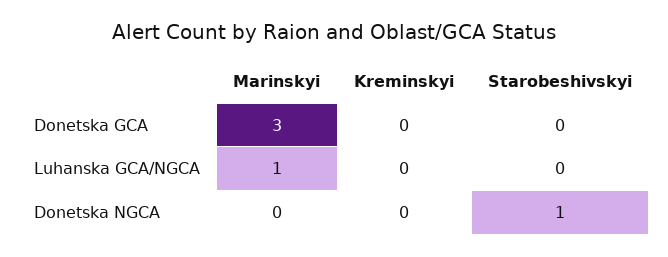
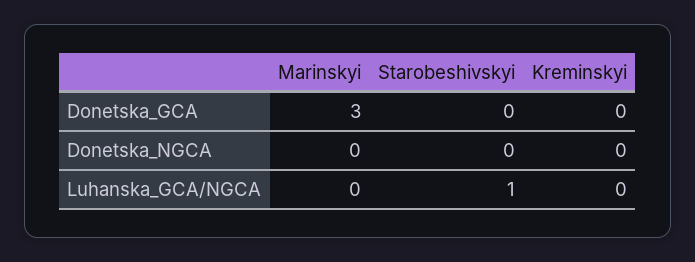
Marinskyi, Luhanska GCA/NGCA: 1 -> 0
Starobeshivskyi, Luhanska GCA/NGCA: 0 -> 1
Starobeshivskyi, Donetska NGCA: 1 -> 0

